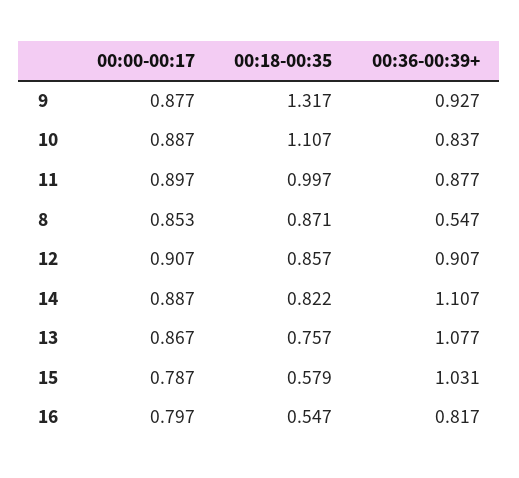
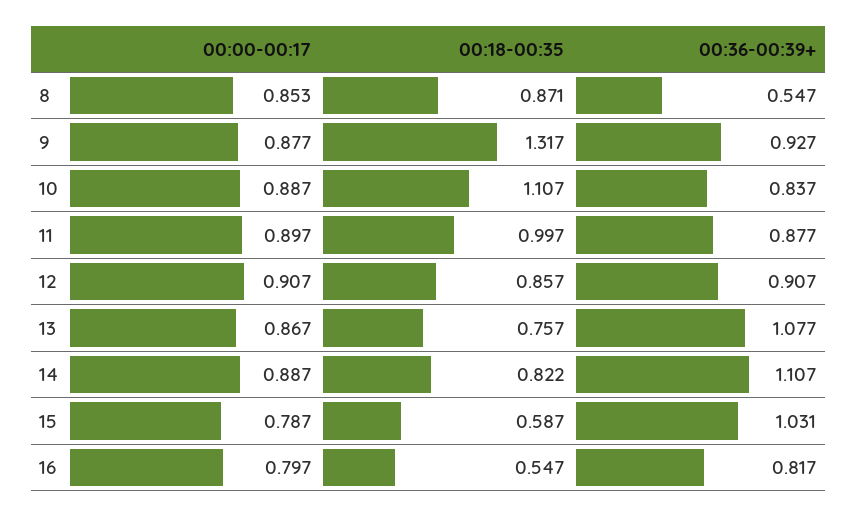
00:18-00:35, 15: 0.579 -> 0.587

